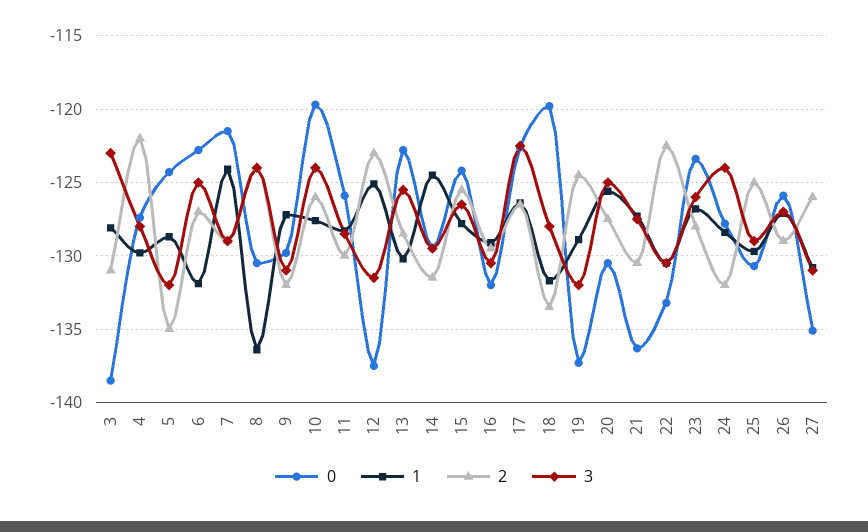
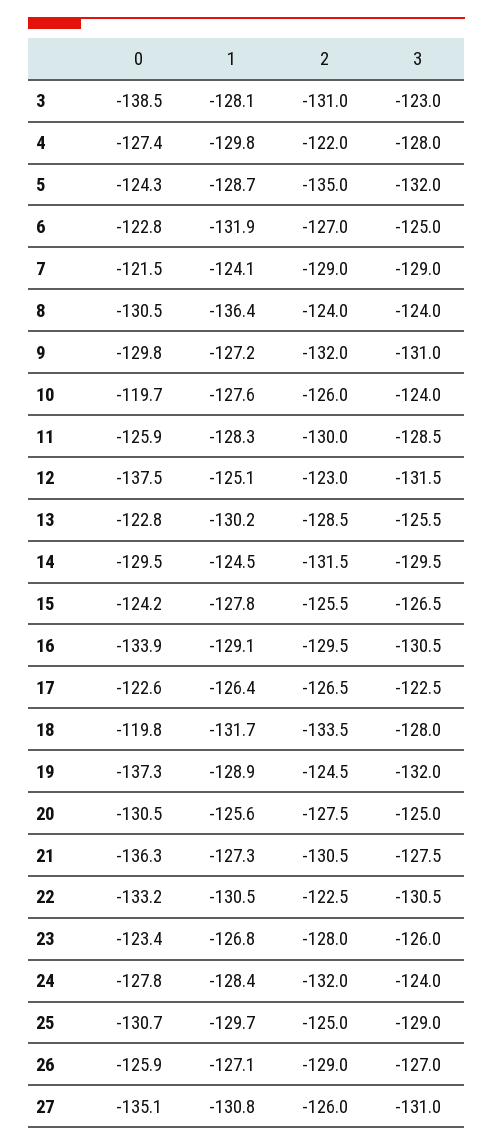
0, 16: -132 -> -133.9

